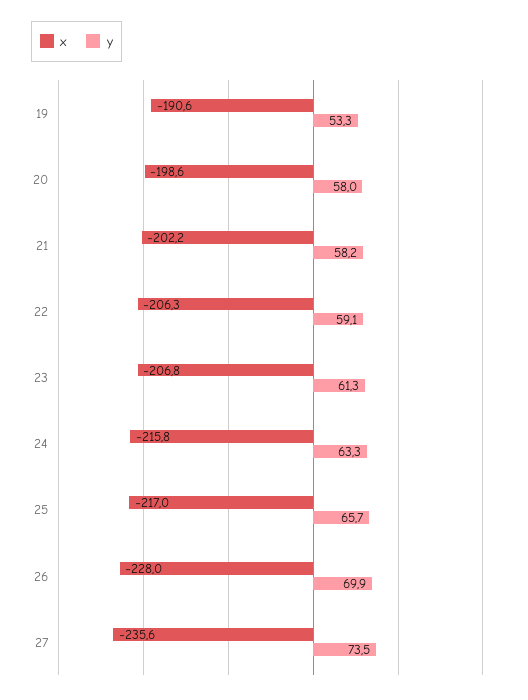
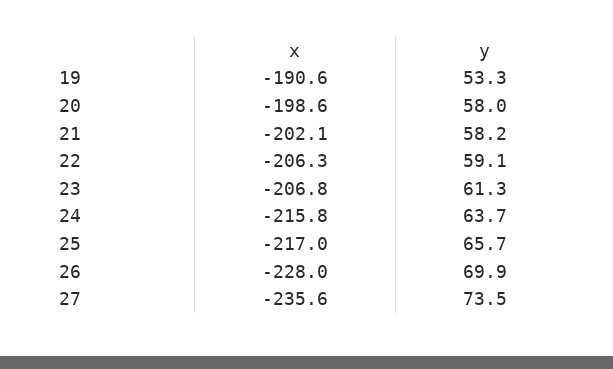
x, 21: -202.2 -> -202.1
y, 24: 63.3 -> 63.7

